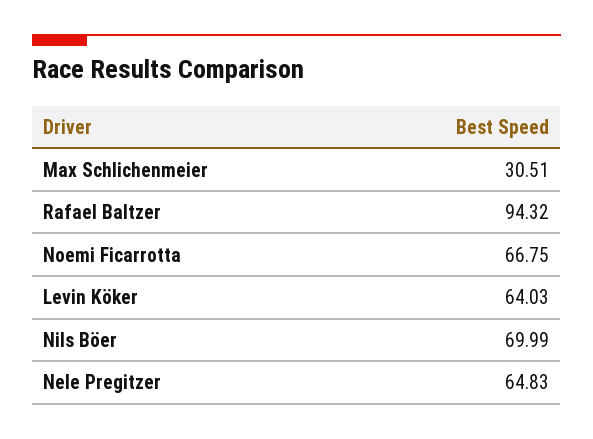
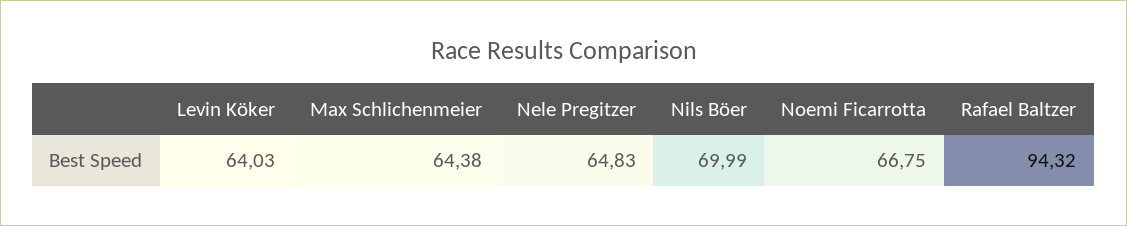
Max Schlichenmeier: 30.51 -> 64.38

